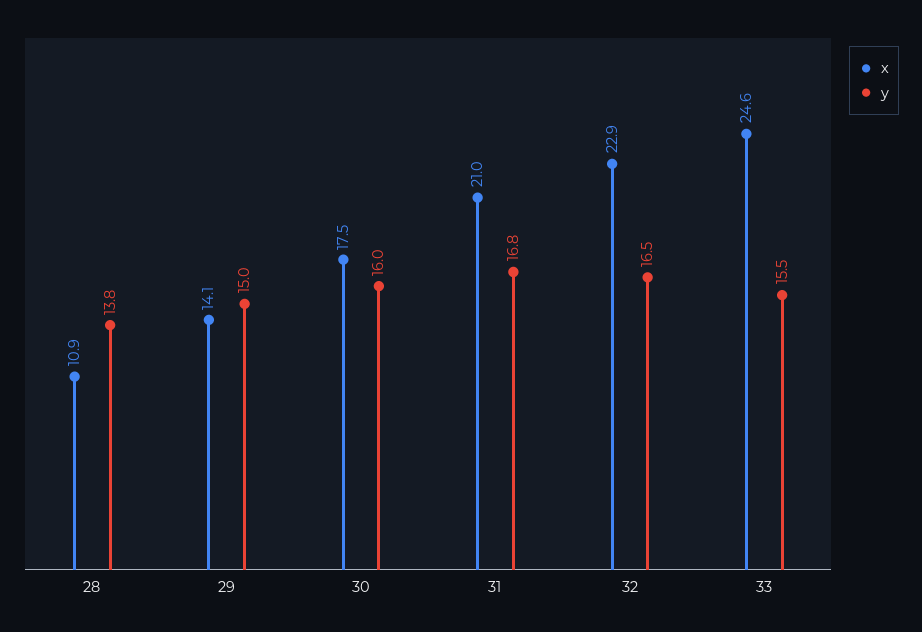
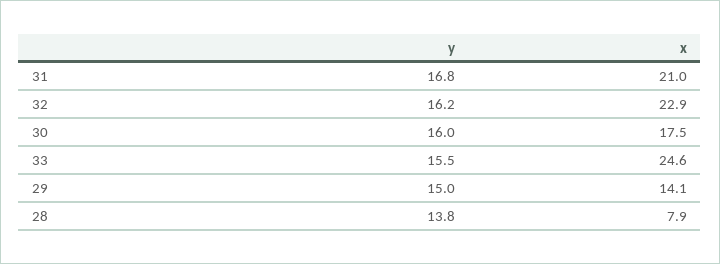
x, 28: 10.9 -> 7.9
y, 32: 16.5 -> 16.2

